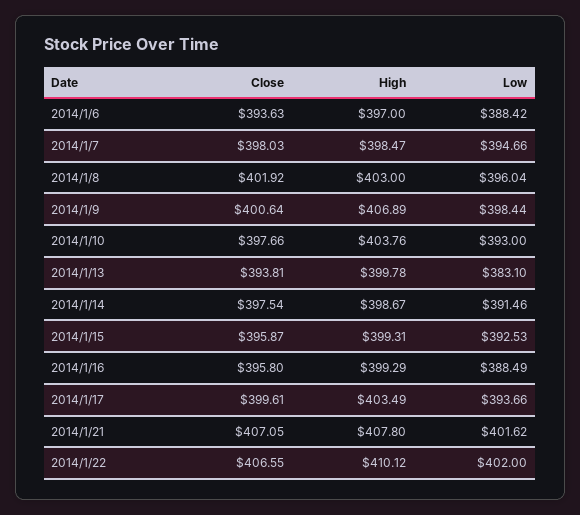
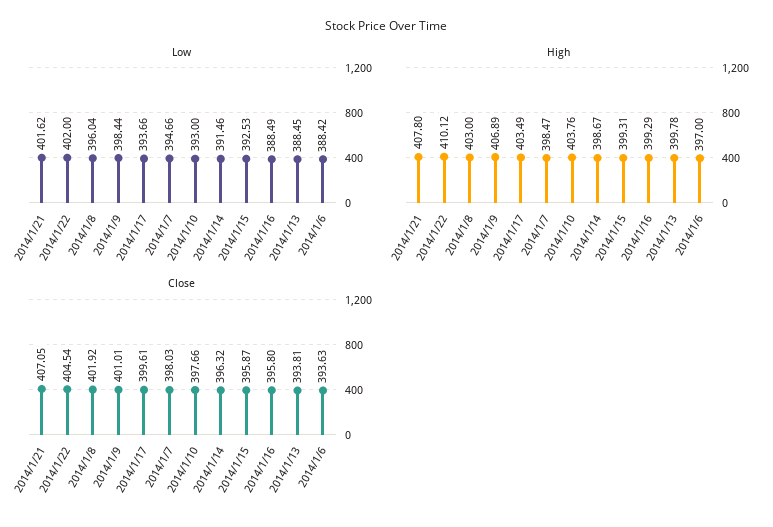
Close, 2014/1/9: 400.64 -> 401.01
Low, 2014/1/13: 383.1 -> 388.45
Close, 2014/1/14: 397.54 -> 396.32
Close, 2014/1/22: 406.55 -> 404.54

